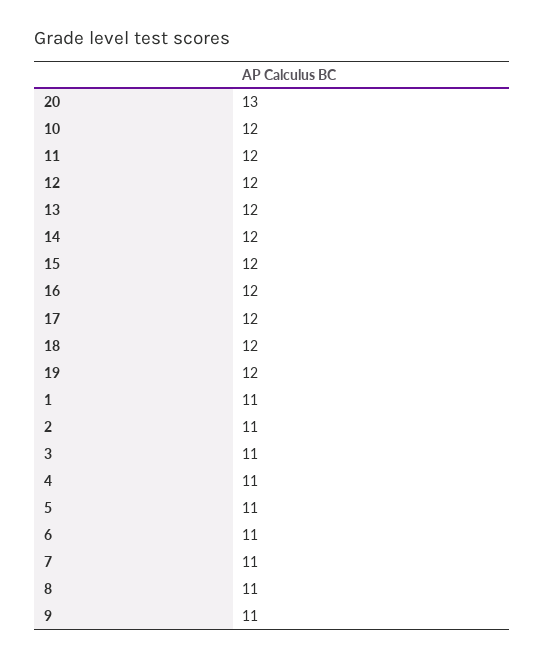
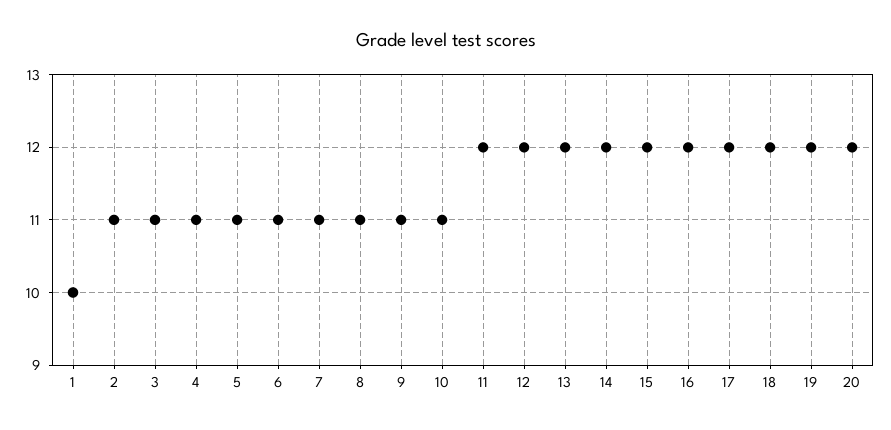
20: 13 -> 12
10: 12 -> 11
1: 11 -> 10

